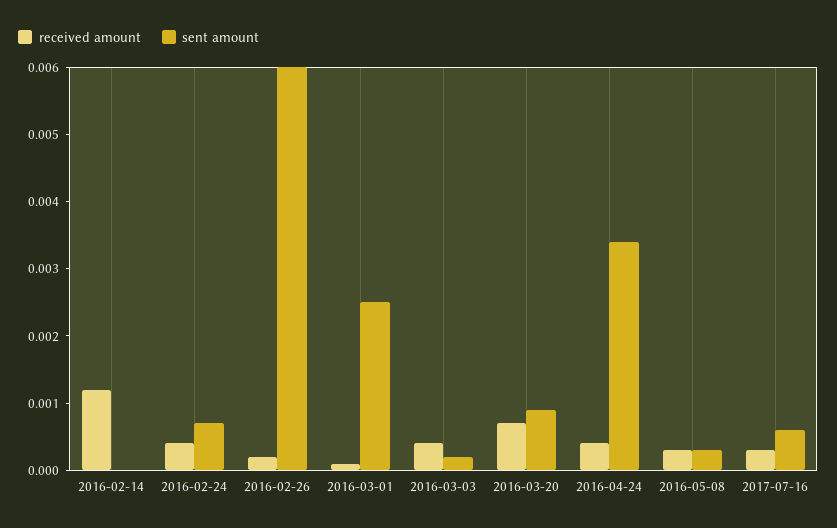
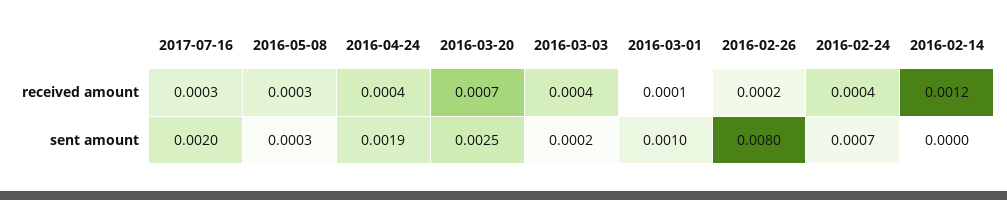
sent amount, 2016-02-26: 0.006 -> 0.008
sent amount, 2016-03-01: 0.0025 -> 0.001
sent amount, 2016-03-20: 0.001 -> 0.0025
sent amount, 2016-04-24: 0.0035 -> 0.0019
sent amount, 2017-07-16: 0.0005 -> 0.002

